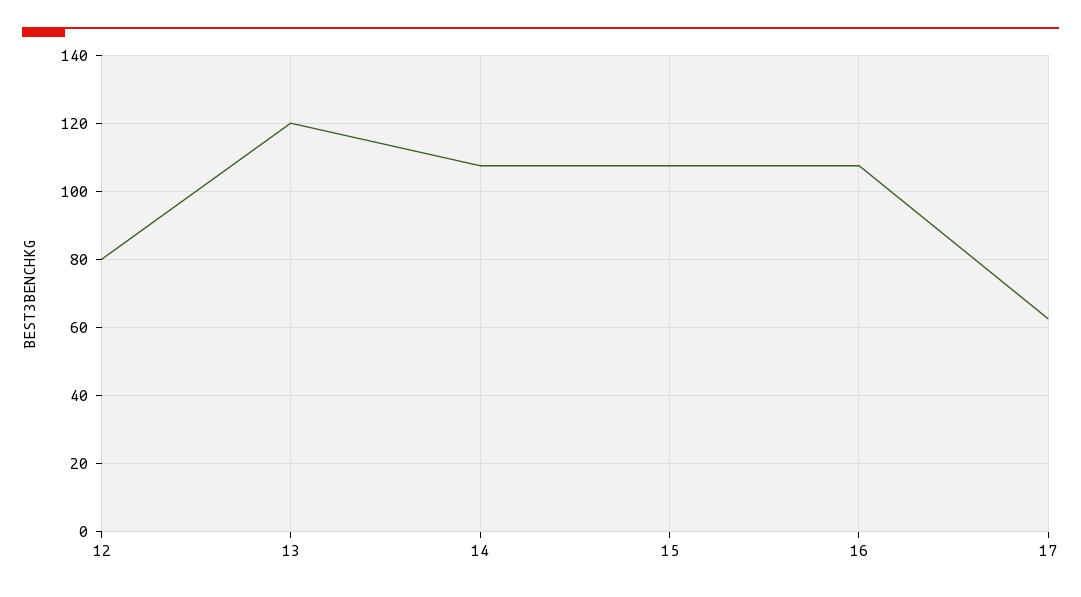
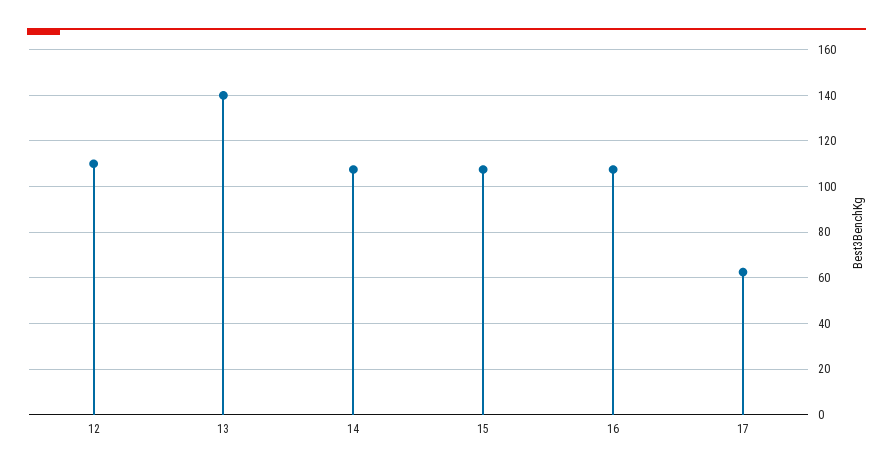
12: 80 -> 110
13: 120 -> 140

